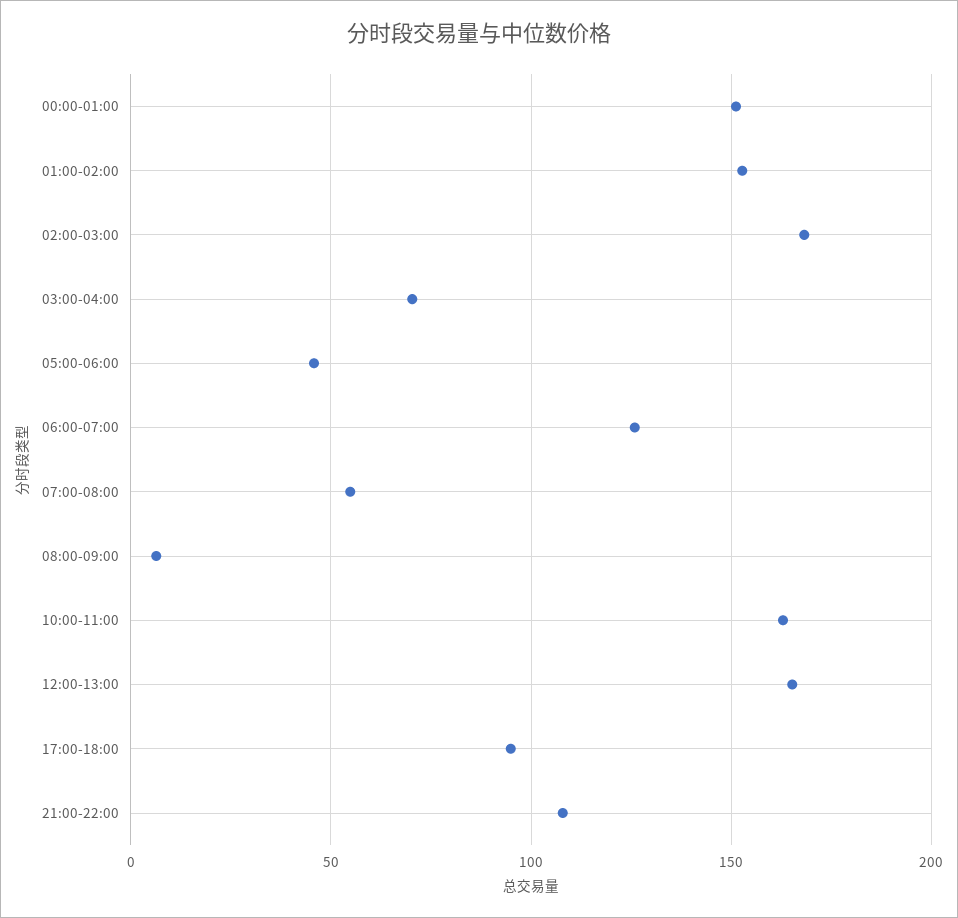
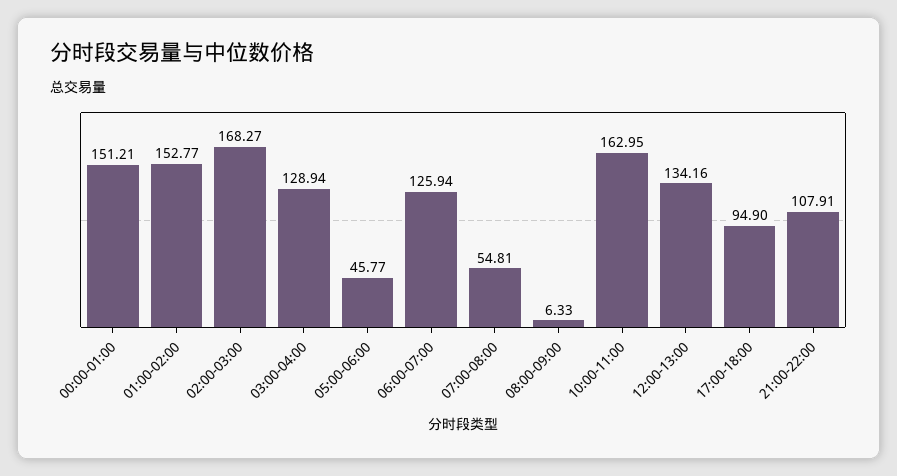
03:00-04:00: 70 -> 128.94
12:00-13:00: 165 -> 134.16

